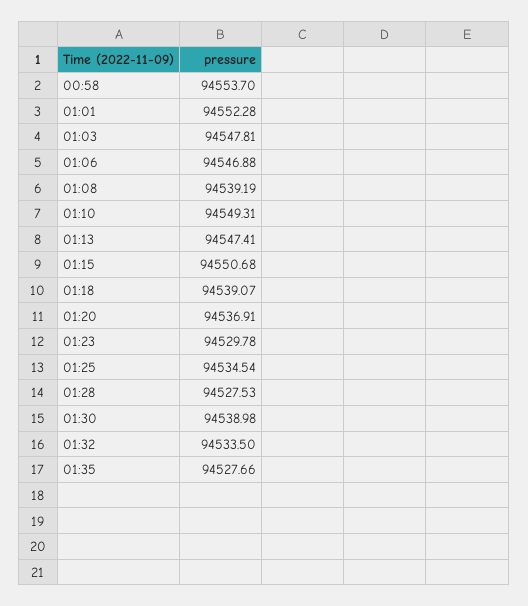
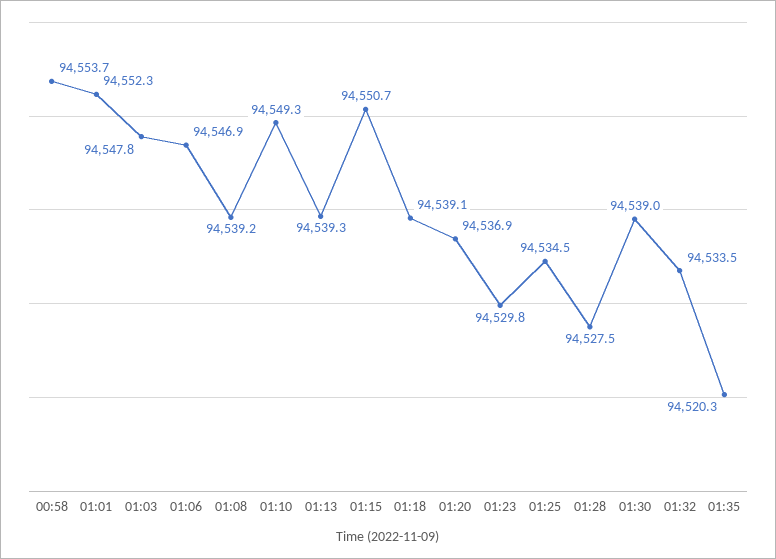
01:13: 94547.41 -> 94539.3
01:35: 94527.66 -> 94520.3

